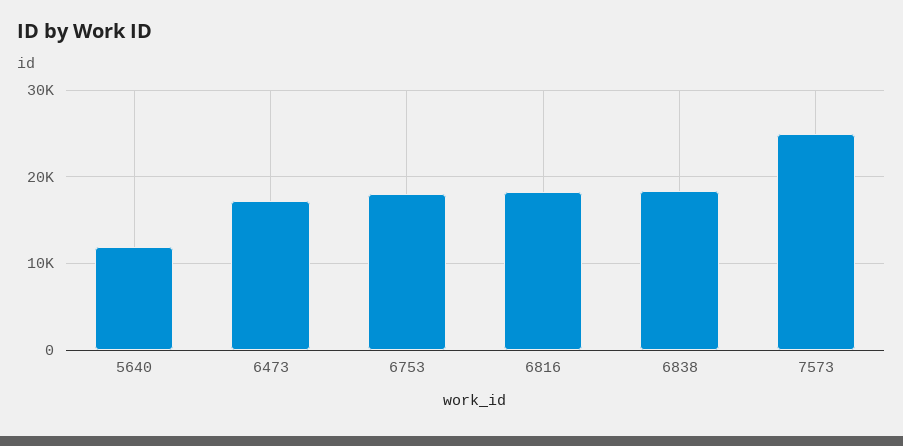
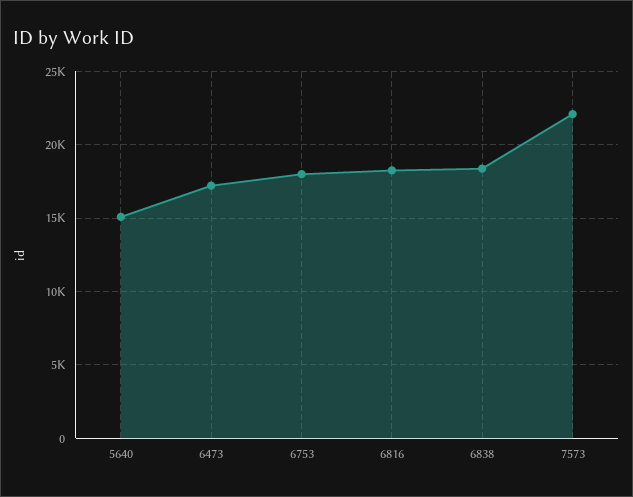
5640: 12000 -> 15000
7573: 25000 -> 22000

